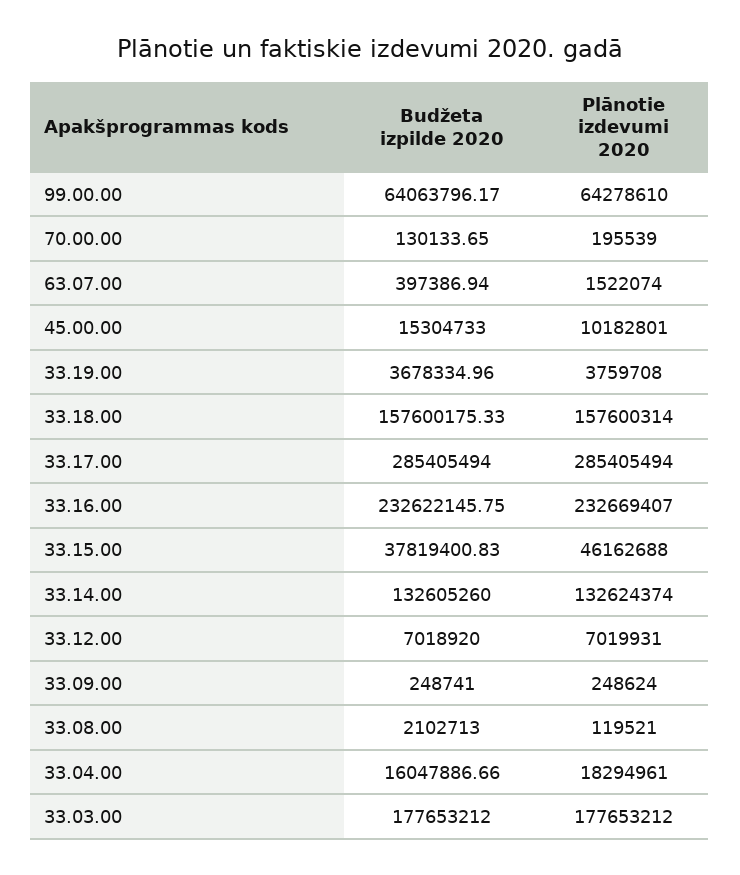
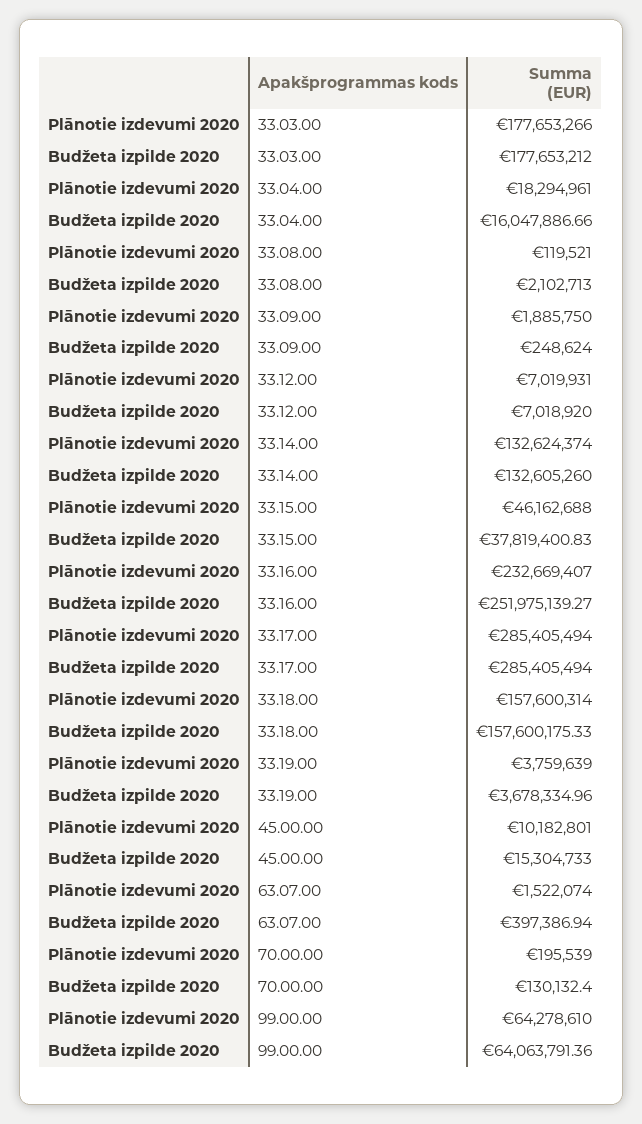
Budžeta izpilde 2020, 99.00.00: 64063796.17 -> 64063791.36
Budžeta izpilde 2020, 70.00.00: 130133.65 -> 130132.4
Plānotie izdevumi 2020, 33.19.00: 3759708 -> 3759639
Budžeta izpilde 2020, 33.16.00: 232622145.75 -> 251975139.27
Budžeta izpilde 2020, 33.09.00: 248741 -> 248624
Plānotie izdevumi 2020, 33.09.00: 248624 -> 1885750
Plānotie izdevumi 2020, 33.03.00: 177653212 -> 177653266

